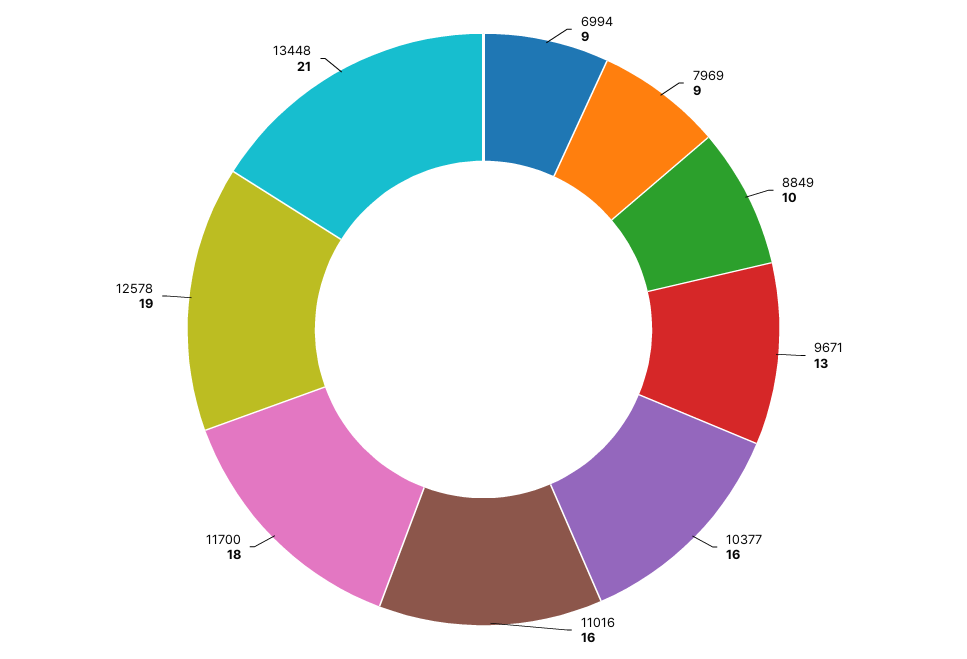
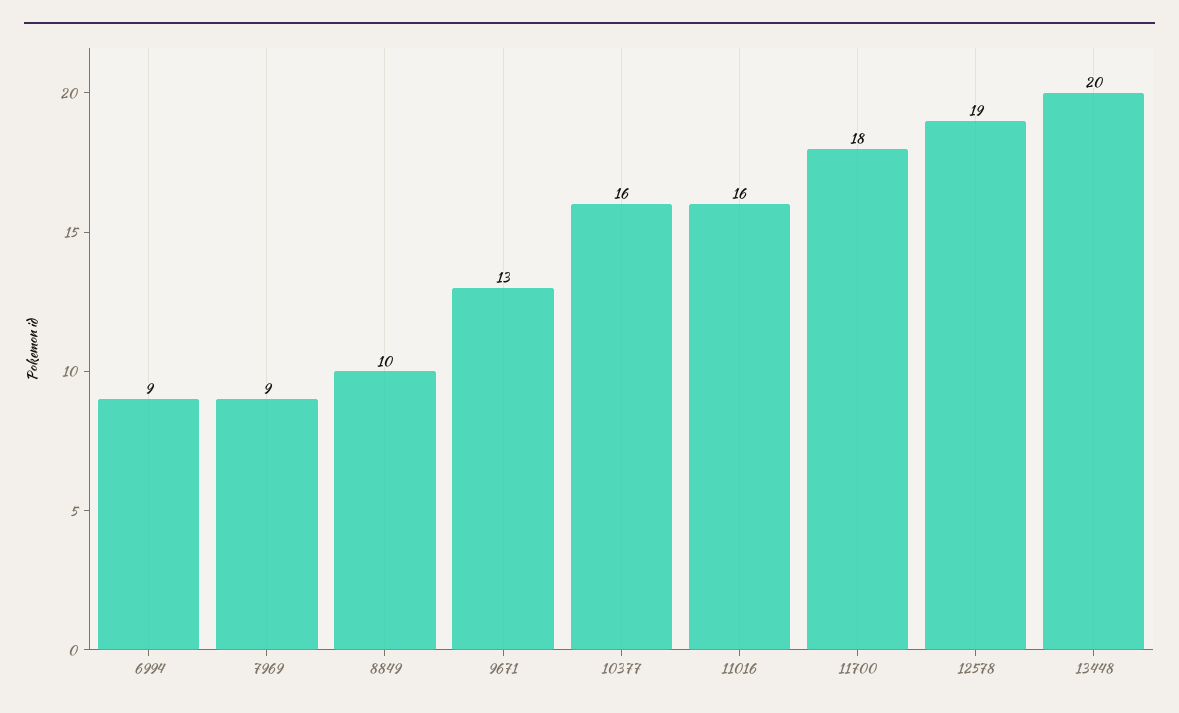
13448: 21 -> 20

